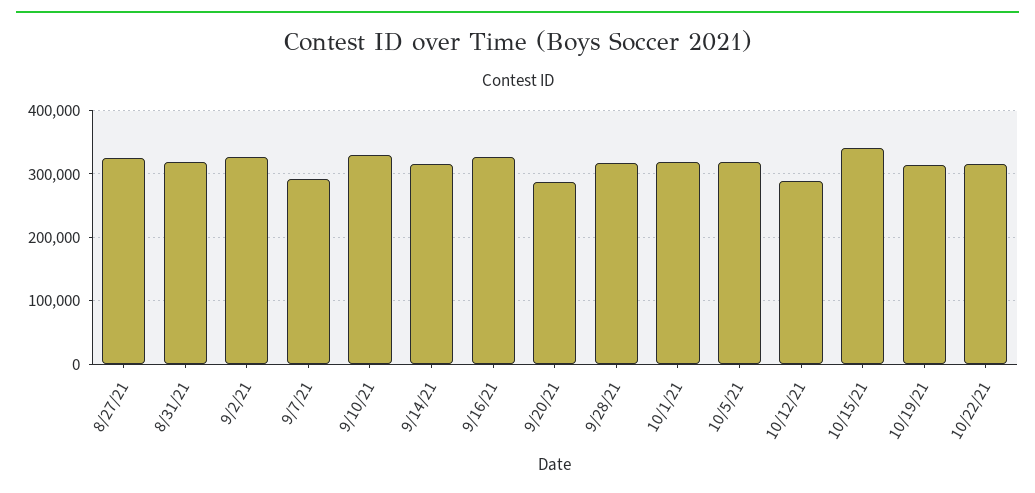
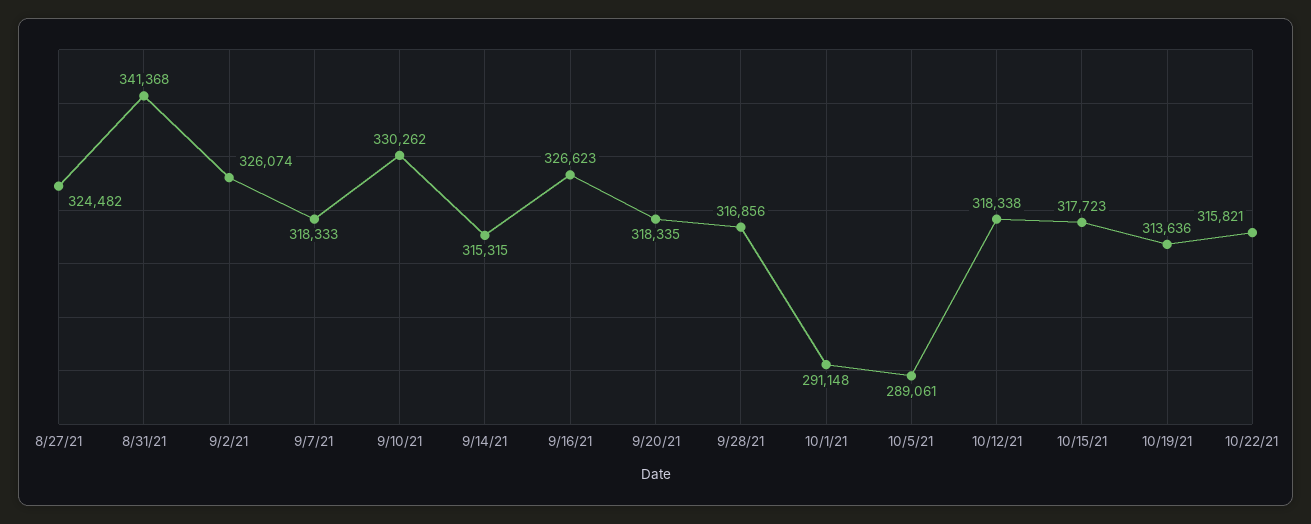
8/31/21: 320000 -> 341368
9/7/21: 290000 -> 318333
9/20/21: 290000 -> 318335
10/1/21: 320000 -> 291148
10/5/21: 320000 -> 289061
10/12/21: 290000 -> 318338
10/15/21: 340000 -> 317723

